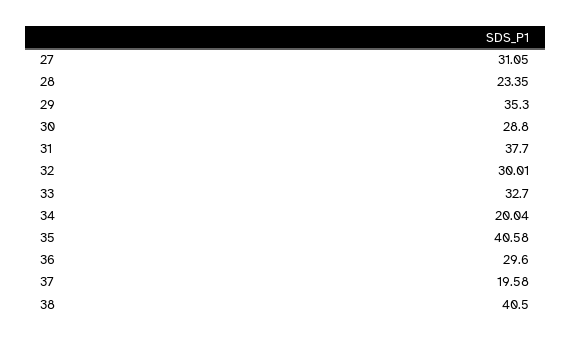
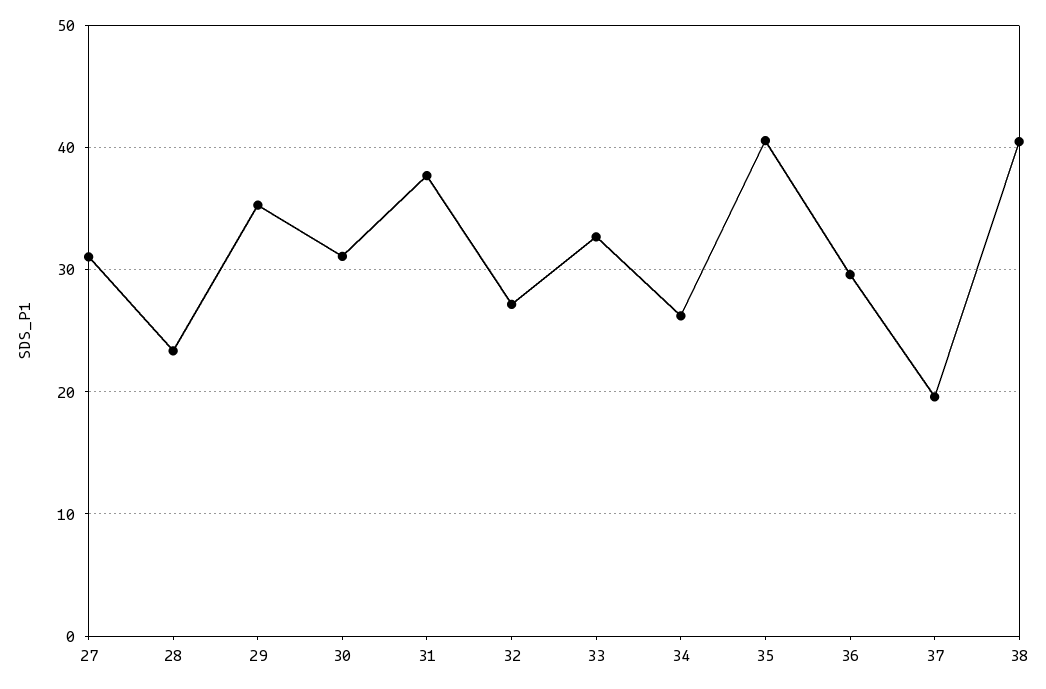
30: 28.8 -> 31
32: 30.01 -> 27
34: 20.04 -> 26

